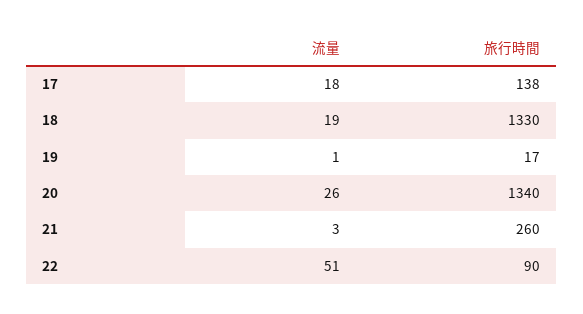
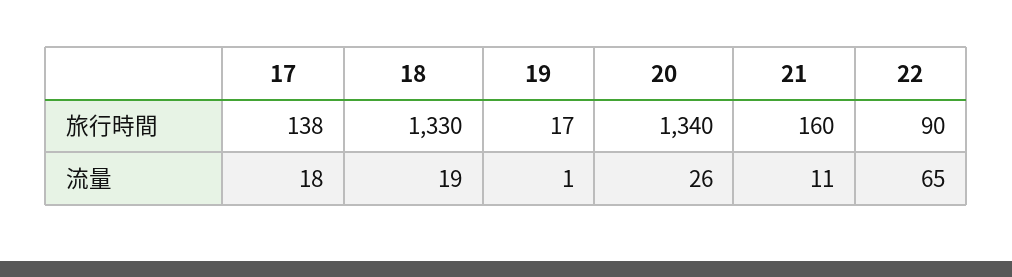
流量, 21: 3 -> 11
旅行時間, 21: 260 -> 160
流量, 22: 51 -> 65

